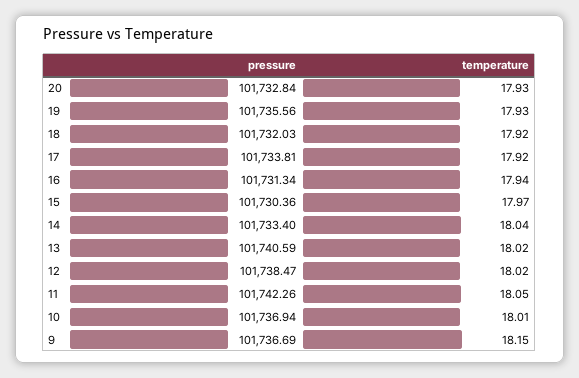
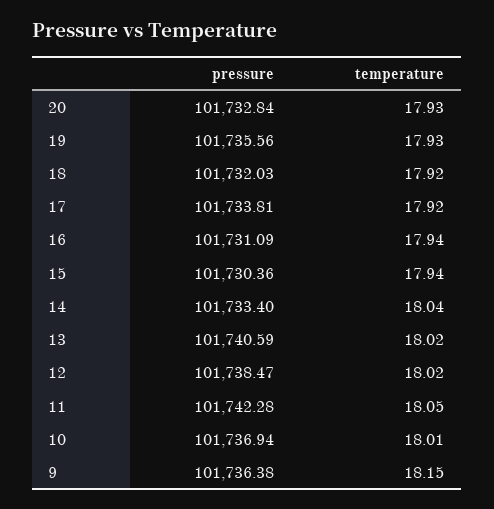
pressure, 16: 101731.34 -> 101731.09
temperature, 15: 17.97 -> 17.94
pressure, 11: 101742.26 -> 101742.28
pressure, 9: 101736.69 -> 101736.38

